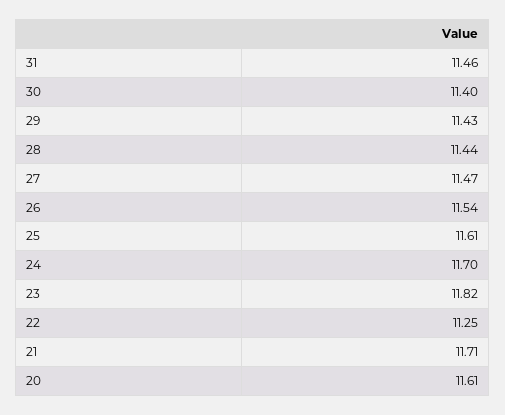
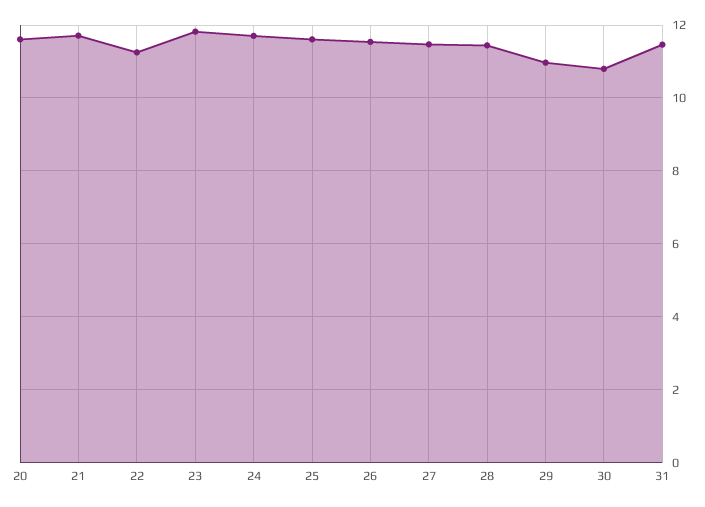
30: 11.4 -> 10.8
29: 11.43 -> 11

